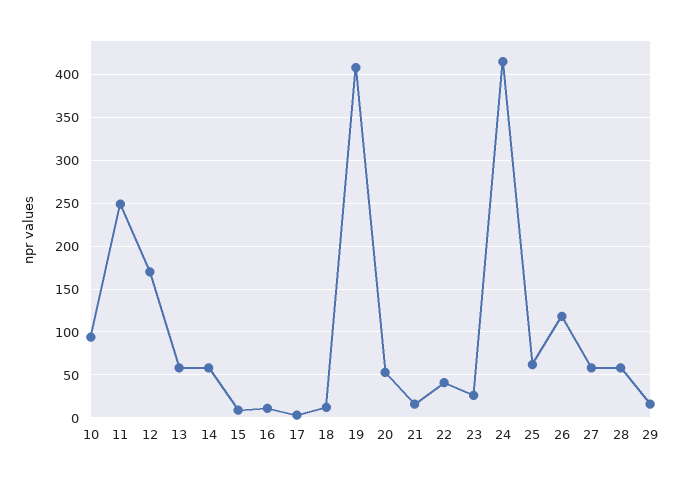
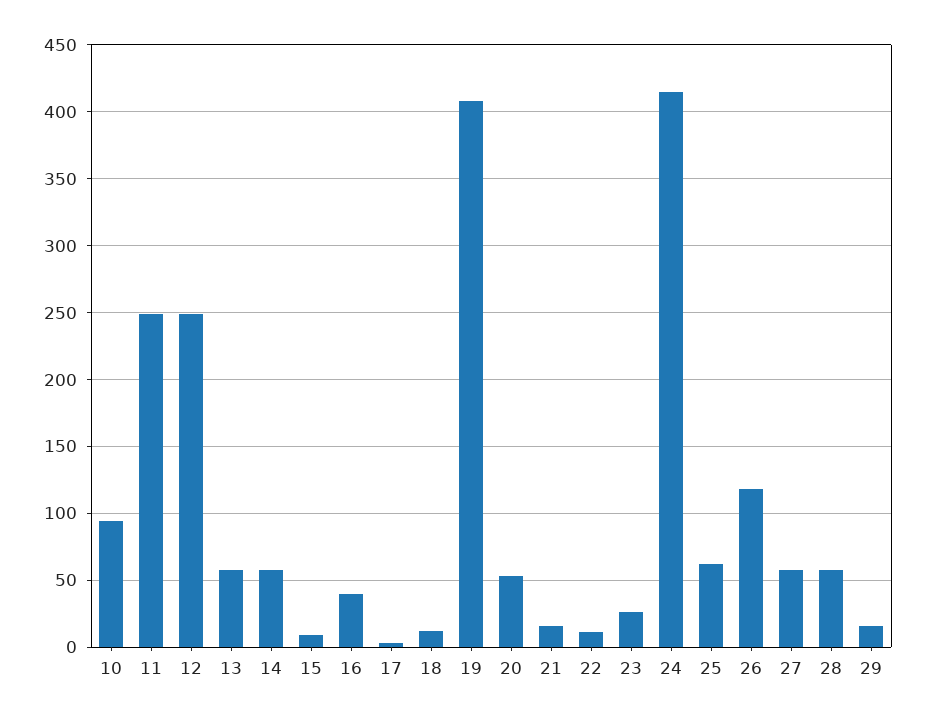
12: 170 -> 250
16: 10 -> 40
22: 40 -> 10

